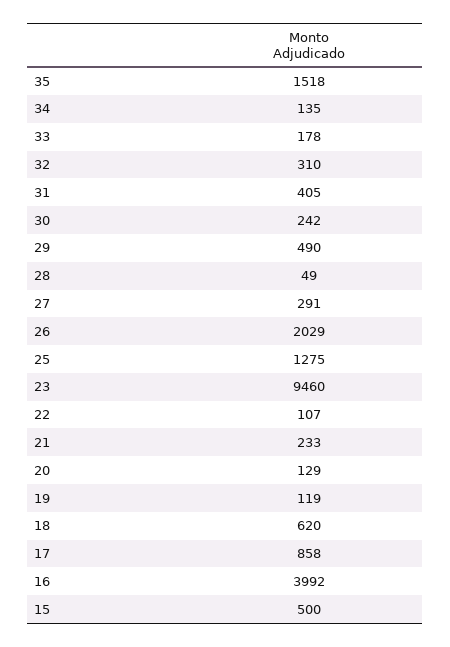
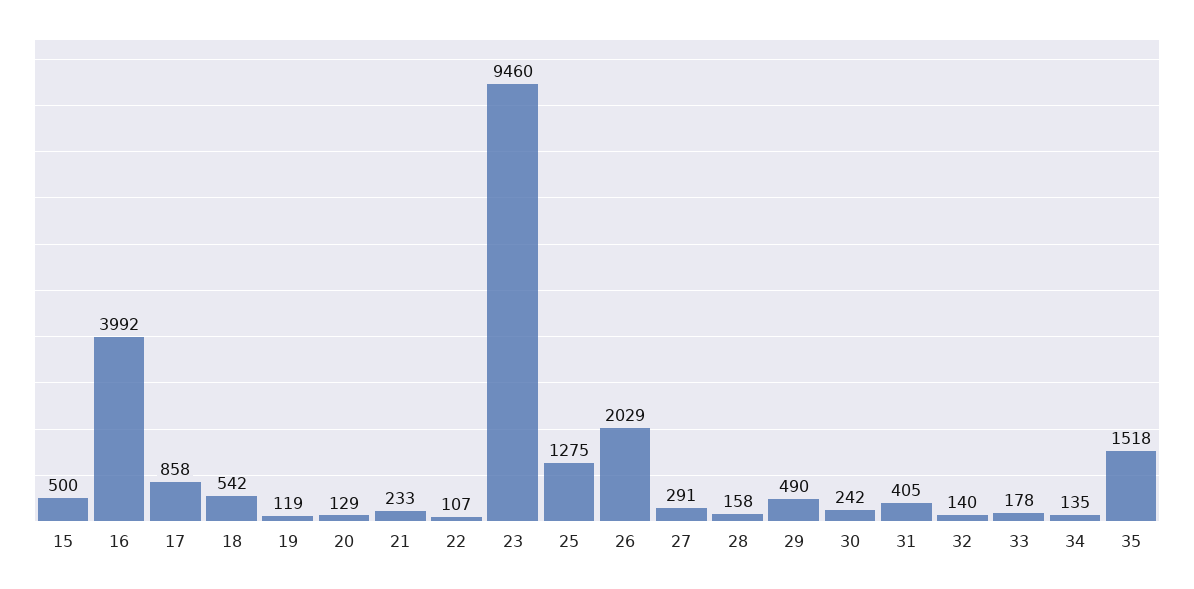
32: 310 -> 140
28: 49 -> 158
18: 620 -> 542

